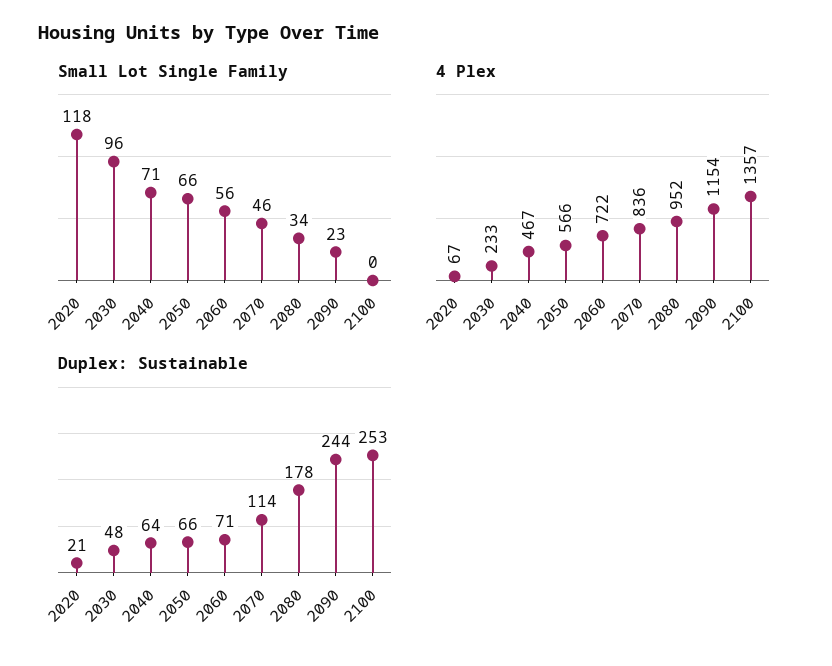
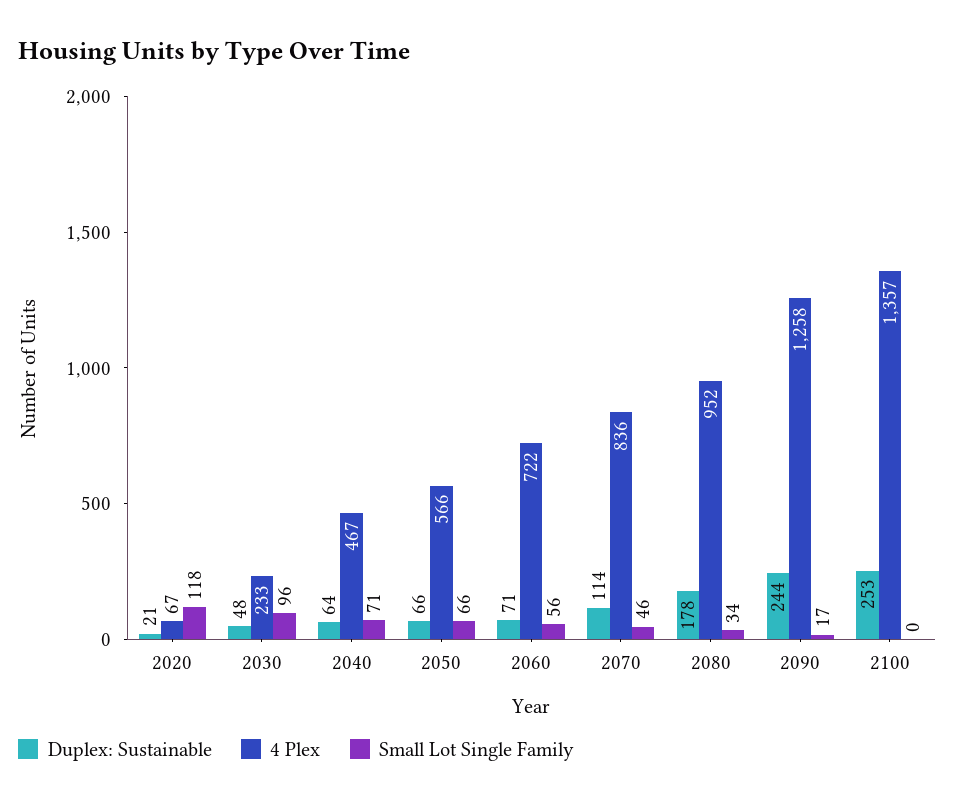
Small Lot Single Family, 2090: 23 -> 17
4 Plex, 2090: 1154 -> 1258

